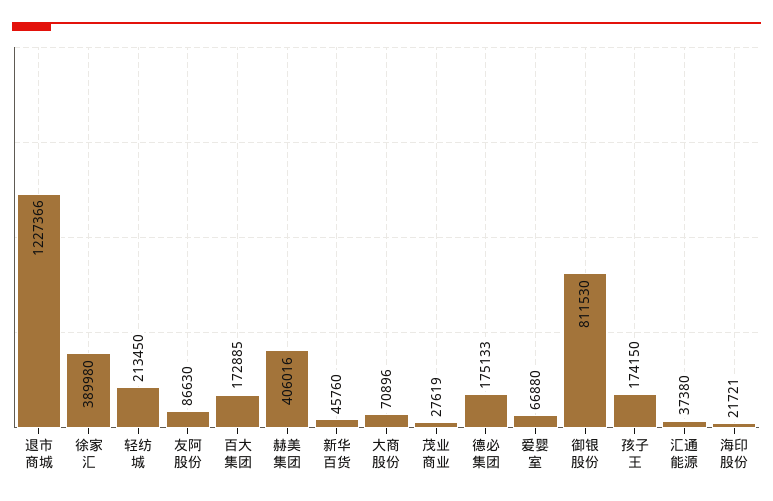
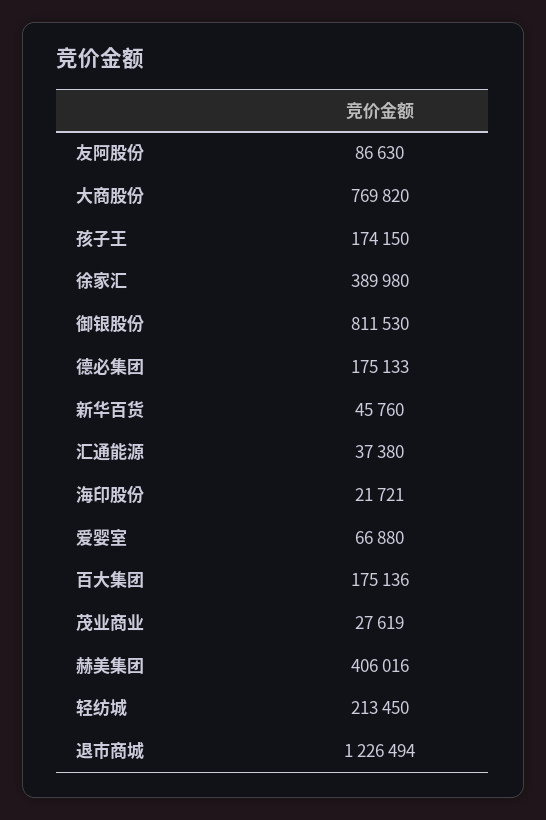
退市商城: 1227366 -> 1226494
百大集团: 172885 -> 175136
大商股份: 70896 -> 769820

